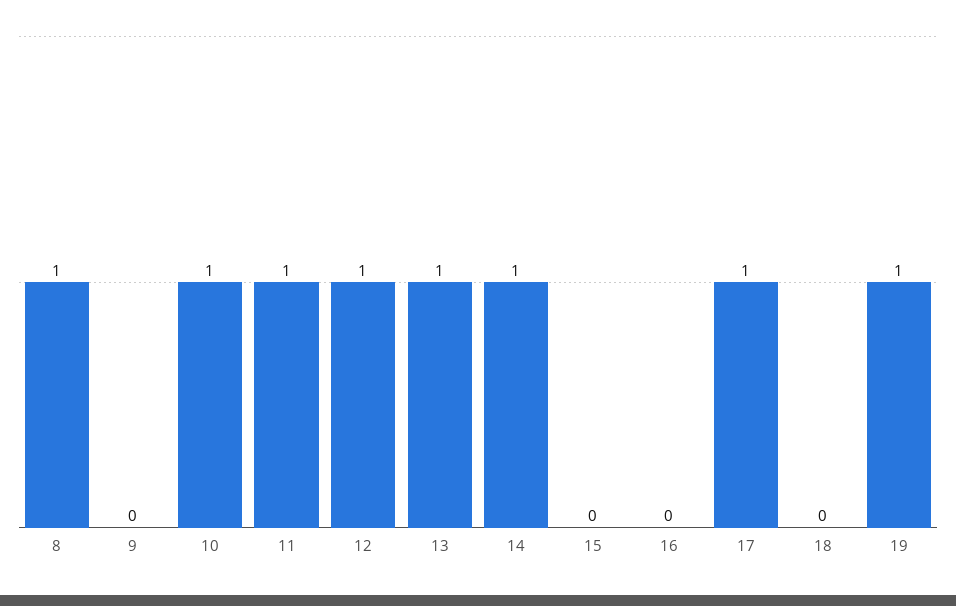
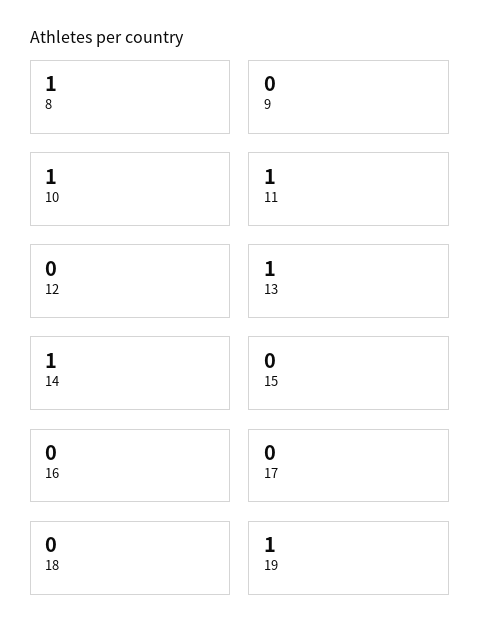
12: 1 -> 0
17: 1 -> 0

